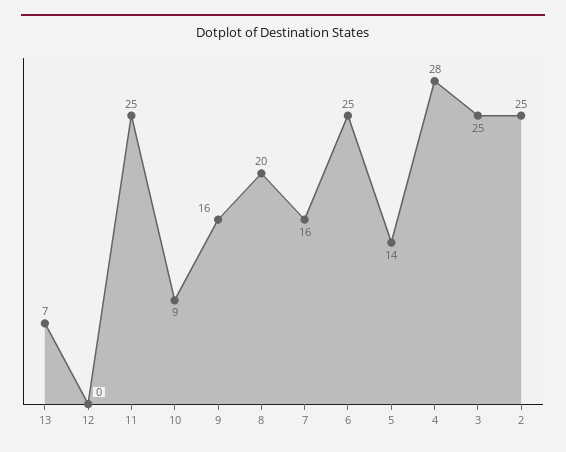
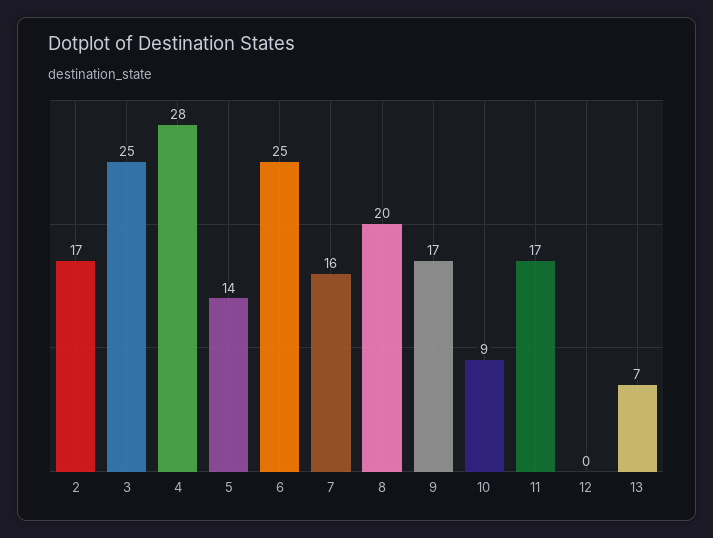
11: 25 -> 17
9: 16 -> 17
2: 25 -> 17

